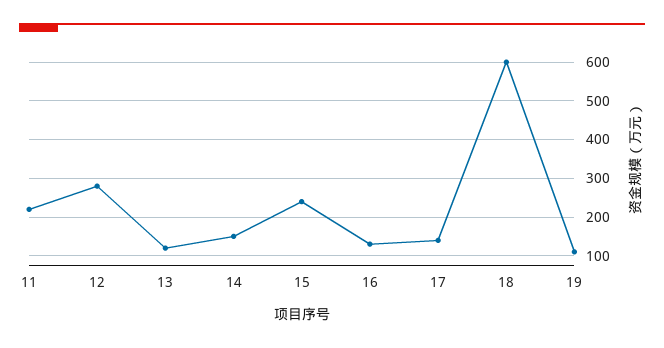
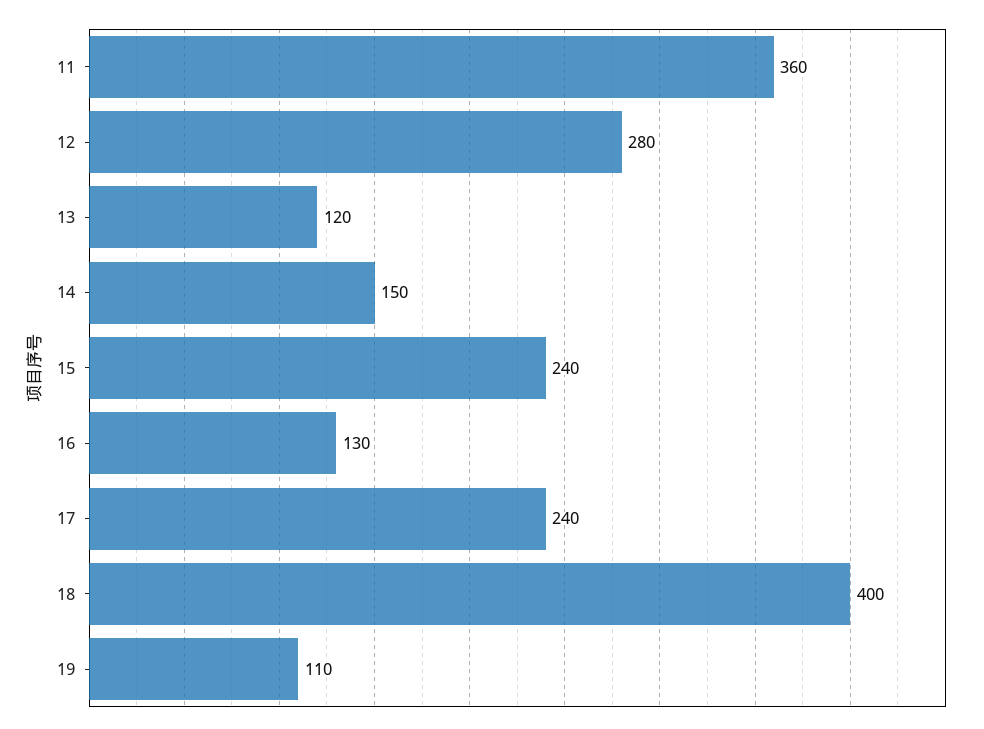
11: 220 -> 360
17: 140 -> 240
18: 600 -> 400

